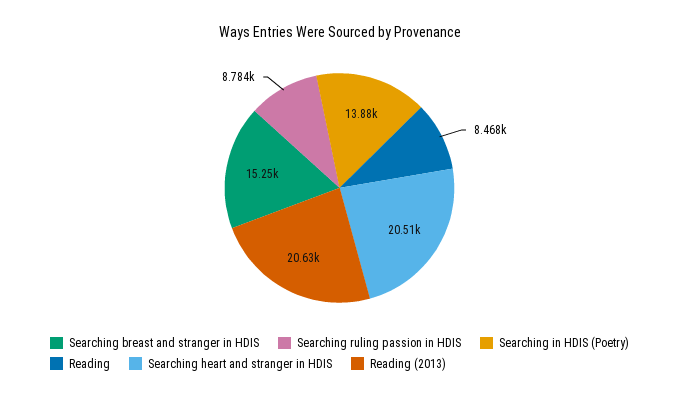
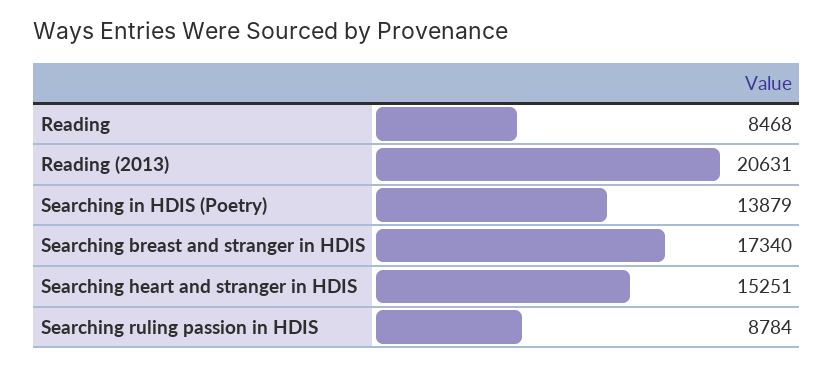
Searching breast and stranger in HDIS: 15250 -> 17340
Searching heart and stranger in HDIS: 20510 -> 15251

